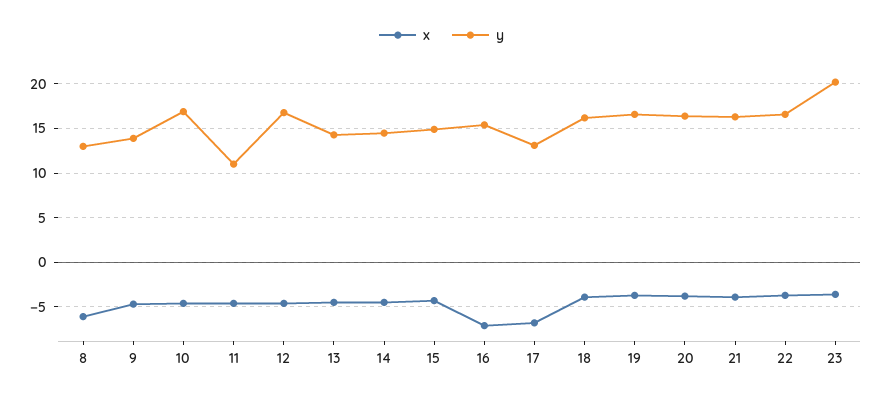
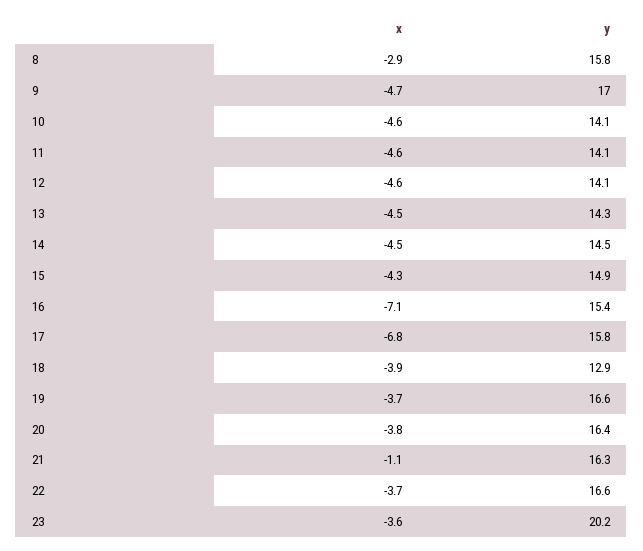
x, 8: -6 -> -2.9
y, 8: 13 -> 15.8
y, 9: 14 -> 17
y, 10: 17 -> 14.1
y, 11: 11 -> 14.1
y, 12: 17 -> 14.1
y, 17: 13 -> 15.8
y, 18: 16 -> 12.9
x, 21: -4 -> -1.1

